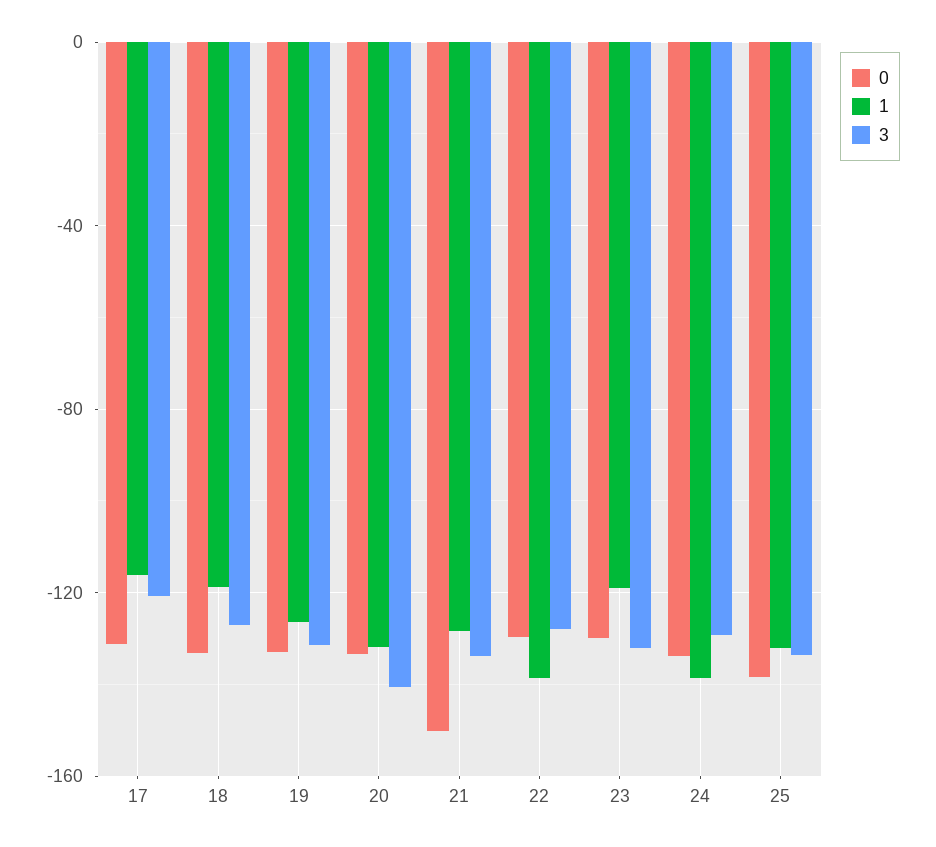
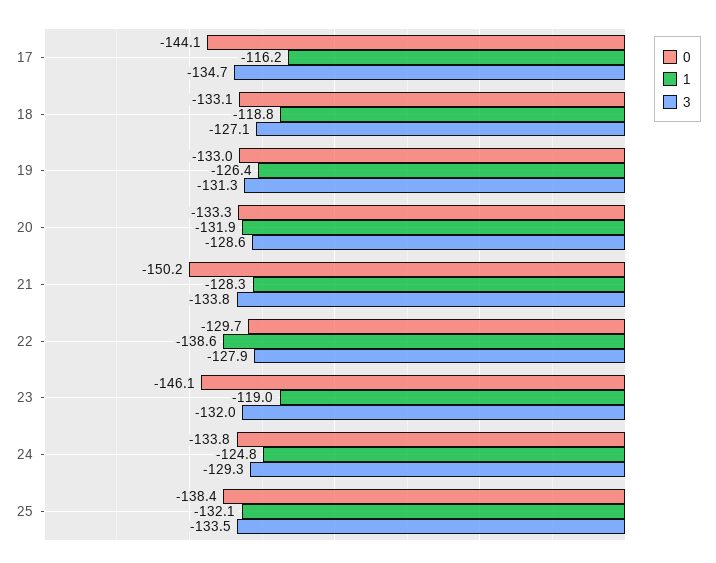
0, 17: -130 -> -144.1
3, 17: -120 -> -134.7
3, 20: -140 -> -128.6
0, 23: -130 -> -146.1
1, 24: -140 -> -124.8

